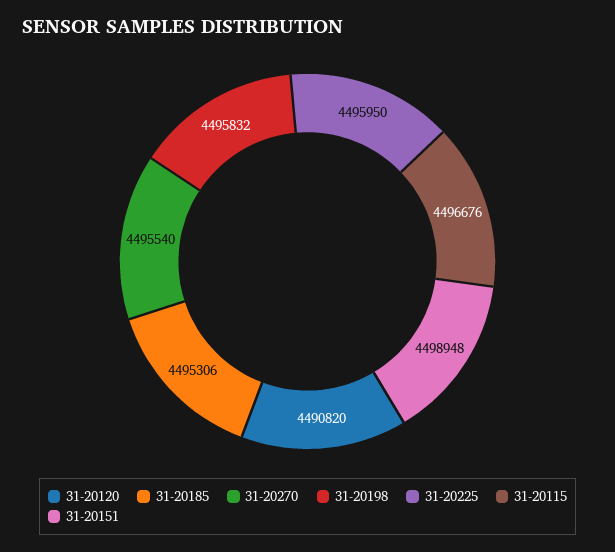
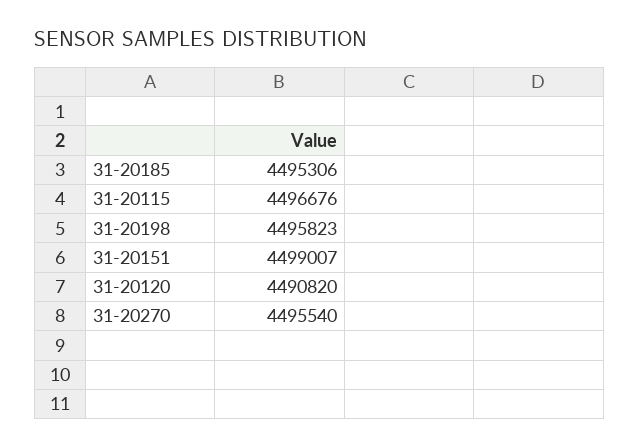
31-20198: 4495832 -> 4495823
31-20225: 4495950 -> none
31-20151: 4498948 -> 4499007

